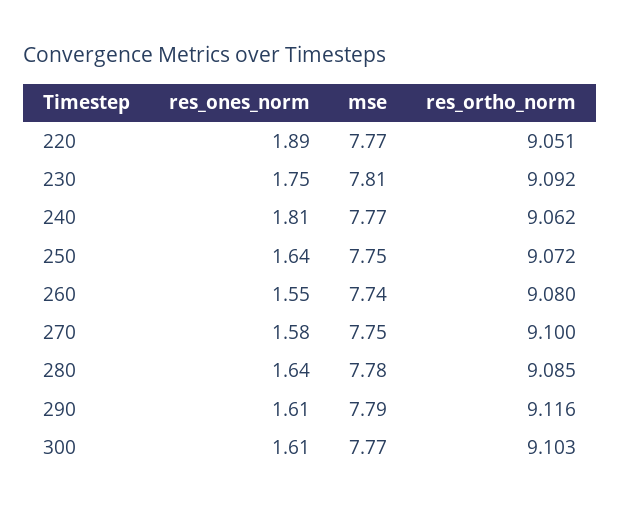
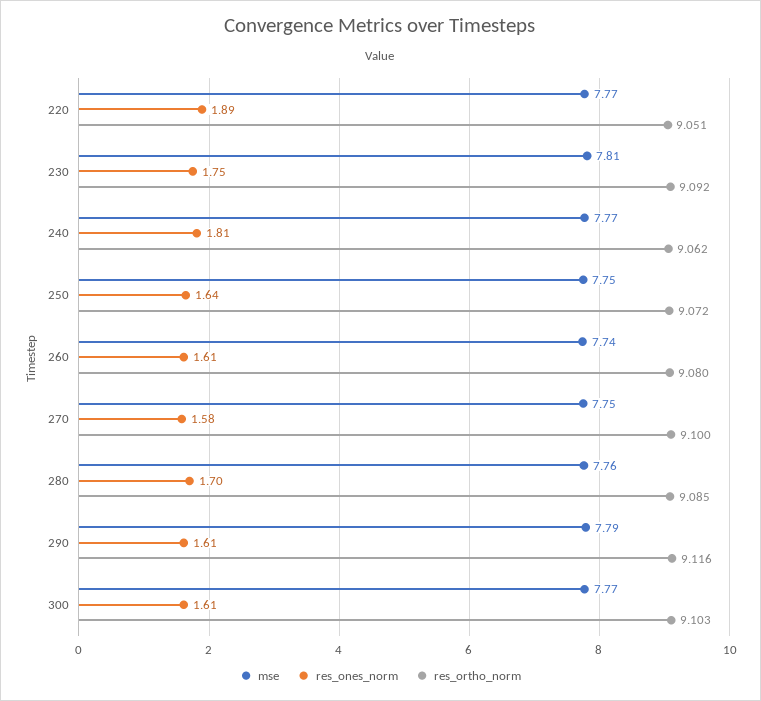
res_ones_norm, 260: 1.55 -> 1.61
res_ones_norm, 280: 1.64 -> 1.7
mse, 280: 7.78 -> 7.76

